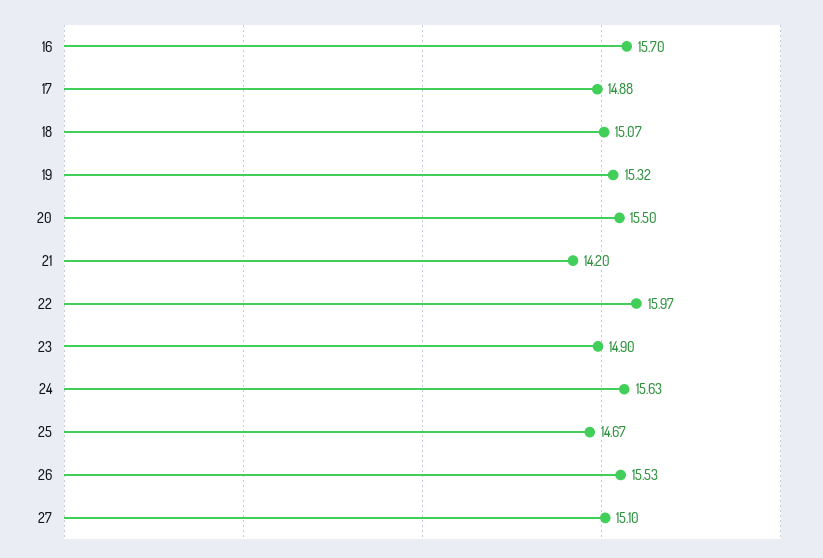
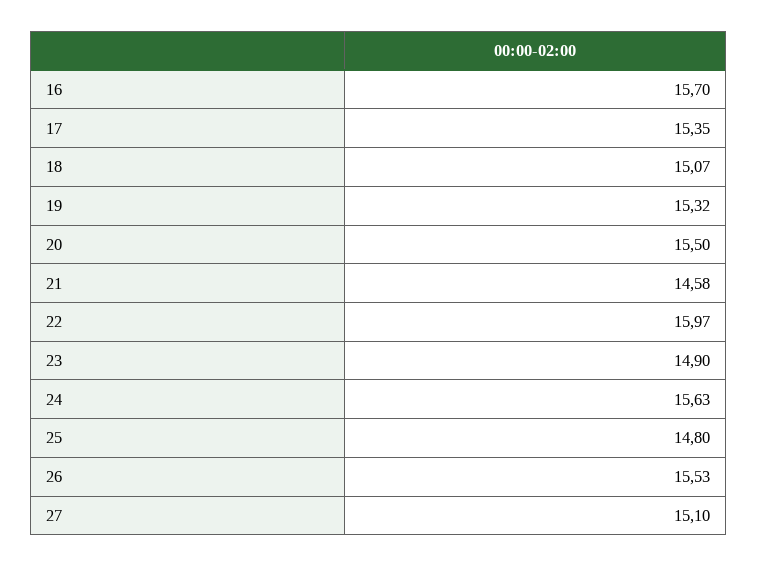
17: 14.88 -> 15.35
21: 14.2 -> 14.58
25: 14.67 -> 14.8

